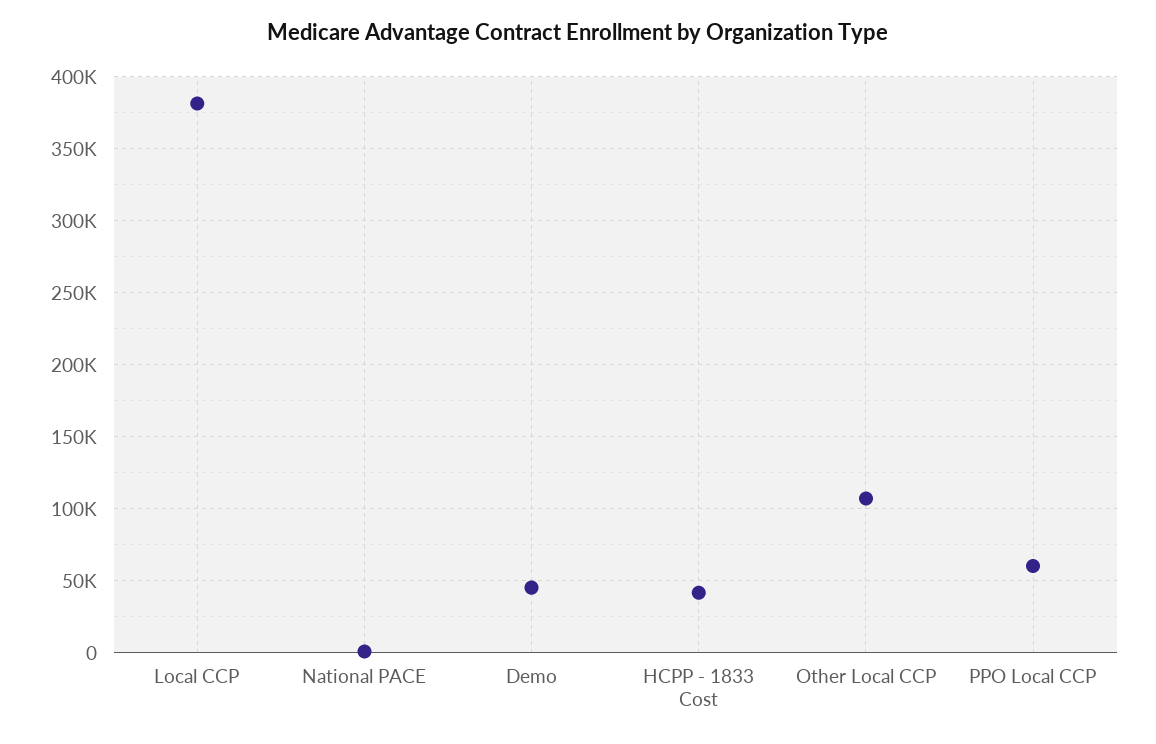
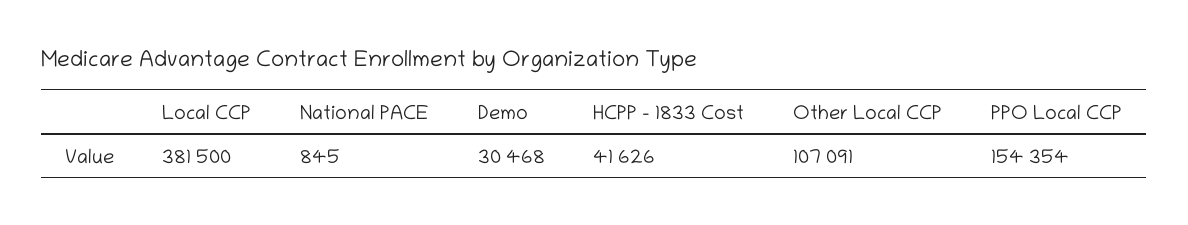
Demo: 45000 -> 30468
PPO Local CCP: 60000 -> 154354

